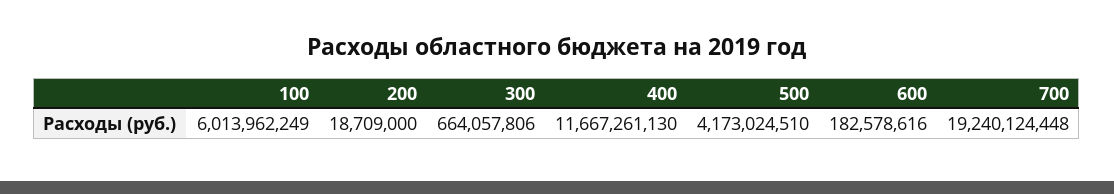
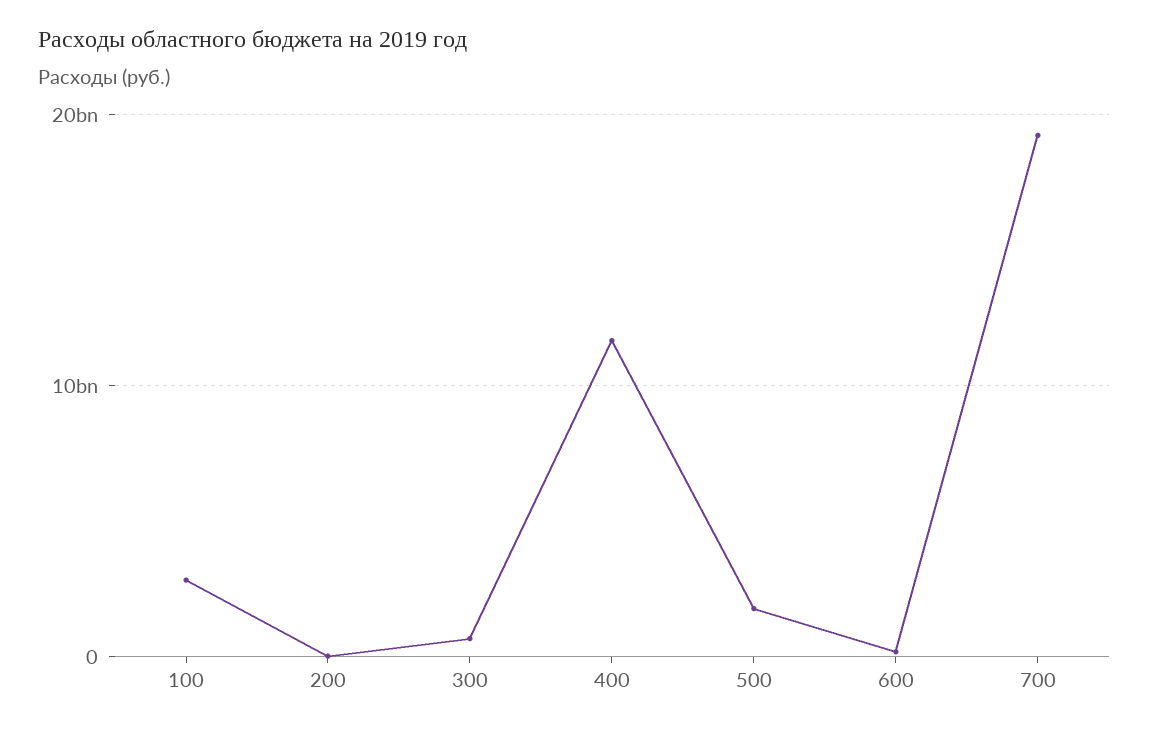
100: 6013962249 -> 3000000000
500: 4173024510 -> 2000000000

